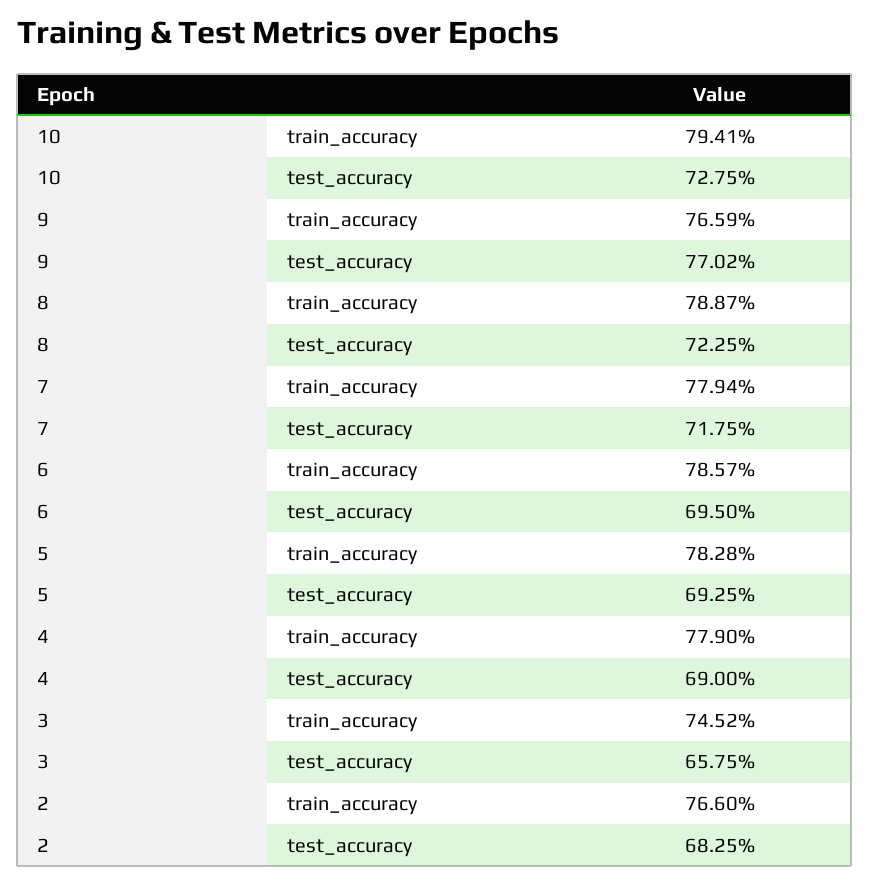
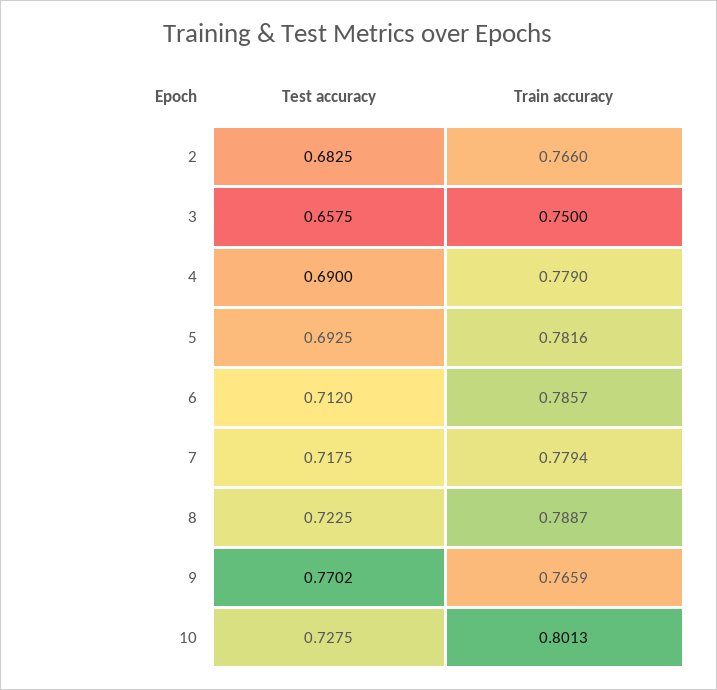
10, train_accuracy: 0.7941 -> 0.8013
6, test_accuracy: 0.695 -> 0.712
5, train_accuracy: 0.7828 -> 0.7816
3, train_accuracy: 0.7452 -> 0.75

